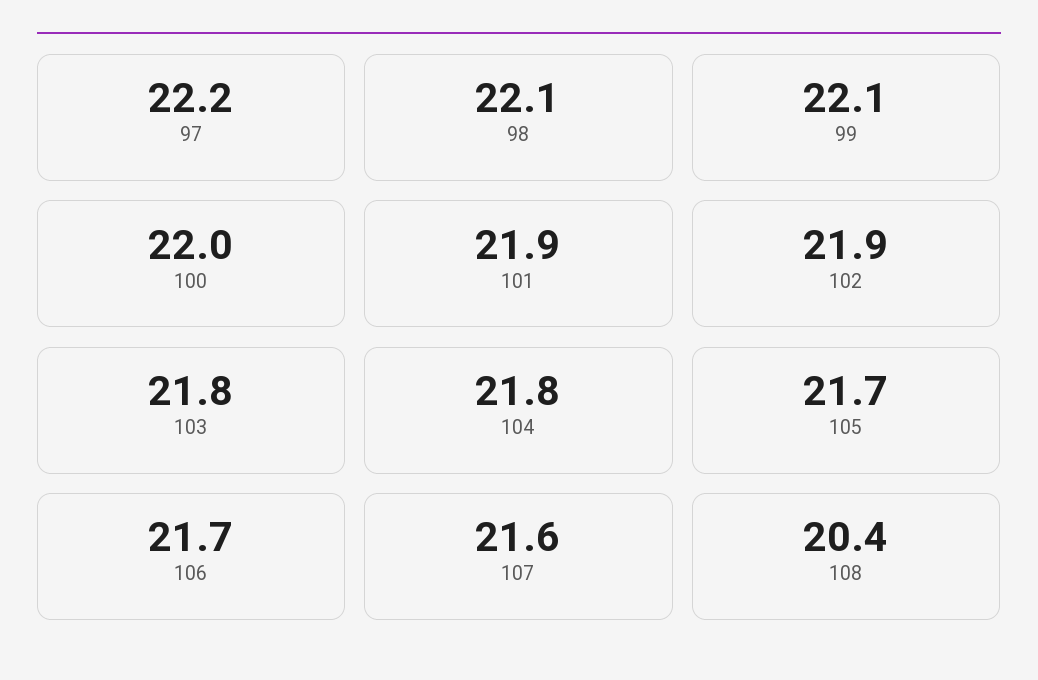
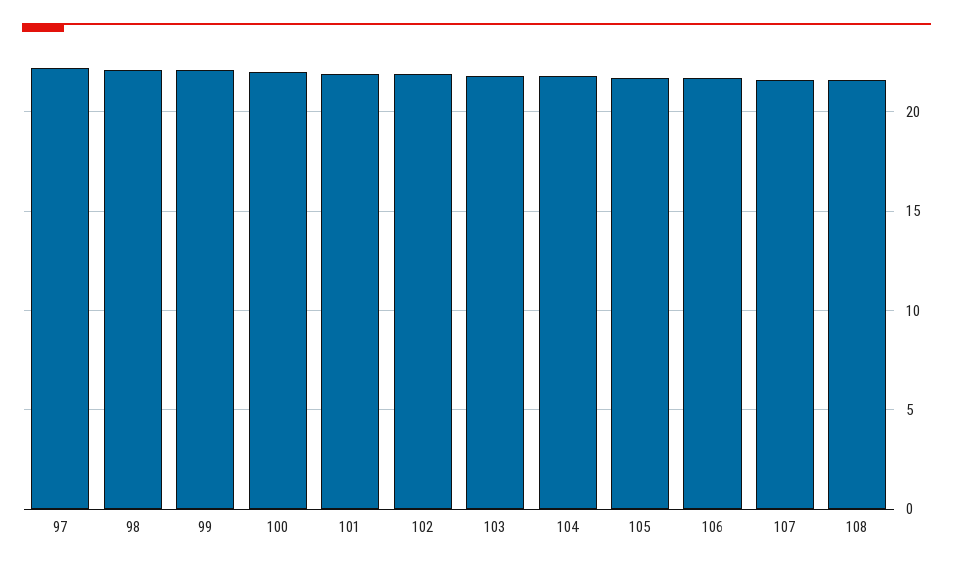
108: 20.4 -> 21.5

